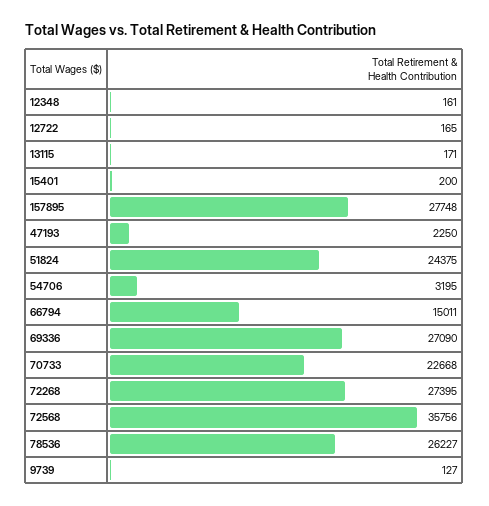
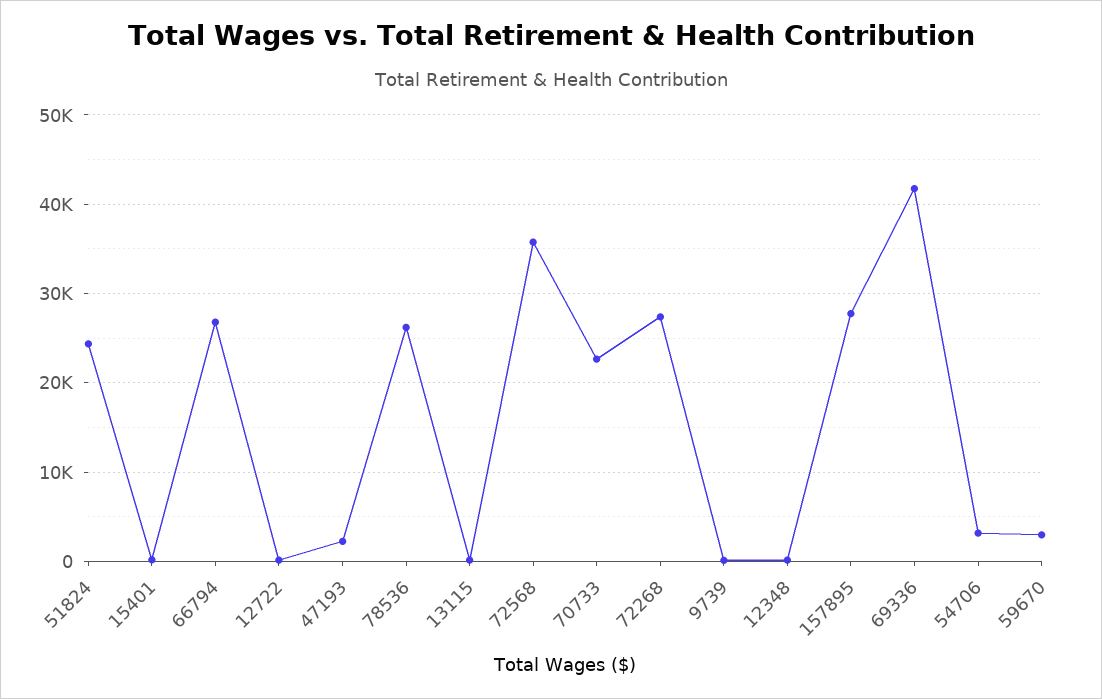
66794: 15011 -> 27000
69336: 27090 -> 42000
59670: none -> 3000

